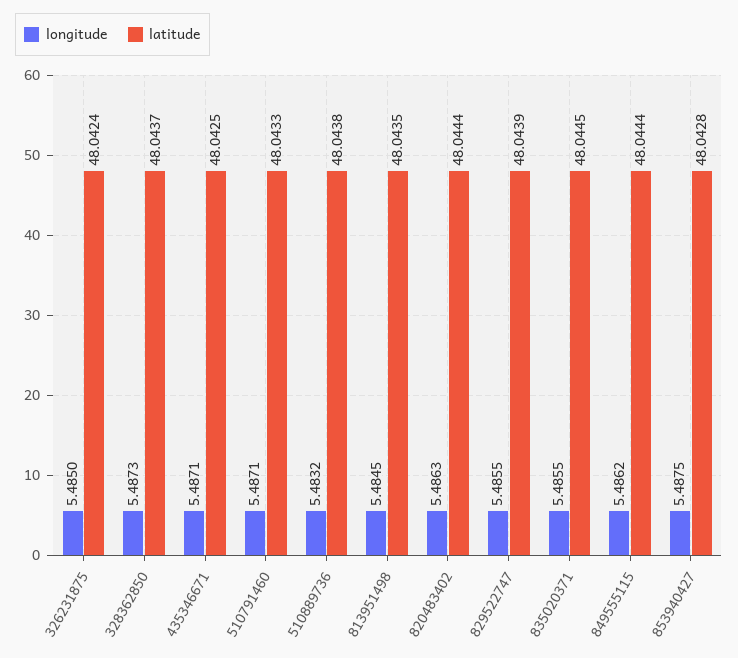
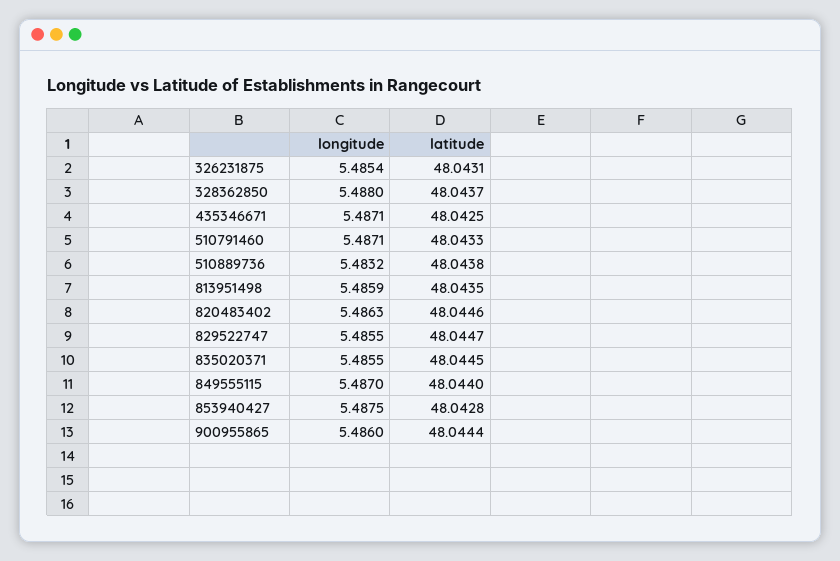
longitude, 326231875: 5.485 -> 5.4854
latitude, 326231875: 48.0424 -> 48.0431
longitude, 328362850: 5.4873 -> 5.488
longitude, 813951498: 5.4845 -> 5.4859
latitude, 820483402: 48.0444 -> 48.0446
latitude, 829522747: 48.0439 -> 48.0447
longitude, 849555115: 5.4862 -> 5.487
latitude, 849555115: 48.0444 -> 48.044
longitude, 900955865: none -> 5.486
latitude, 900955865: none -> 48.0444

